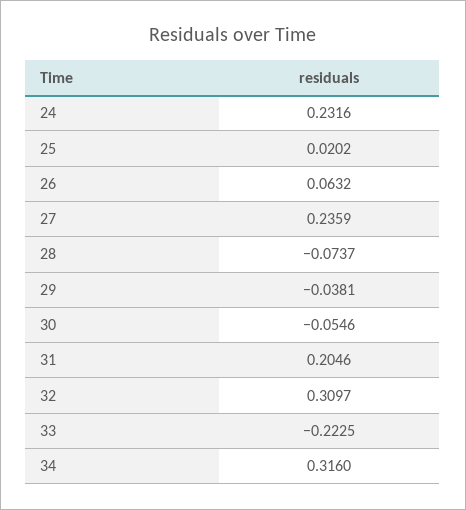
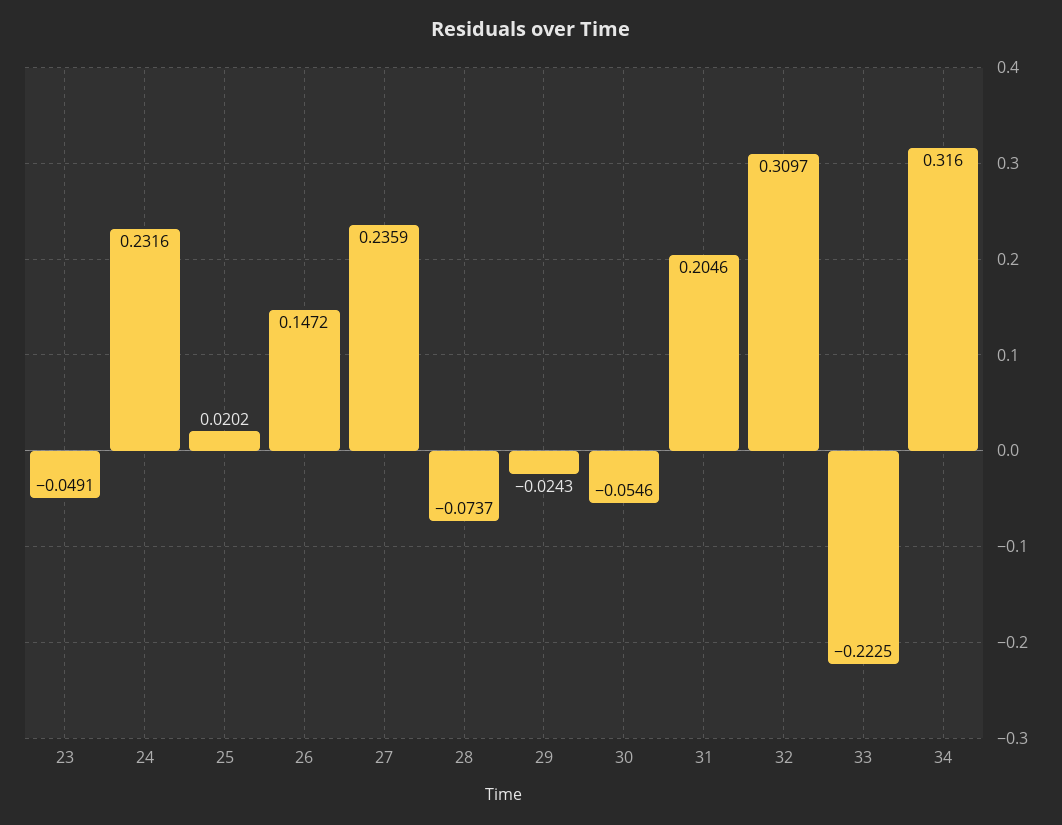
26: 0.0632 -> 0.1472
29: -0.0381 -> -0.0243
23: none -> -0.0491

